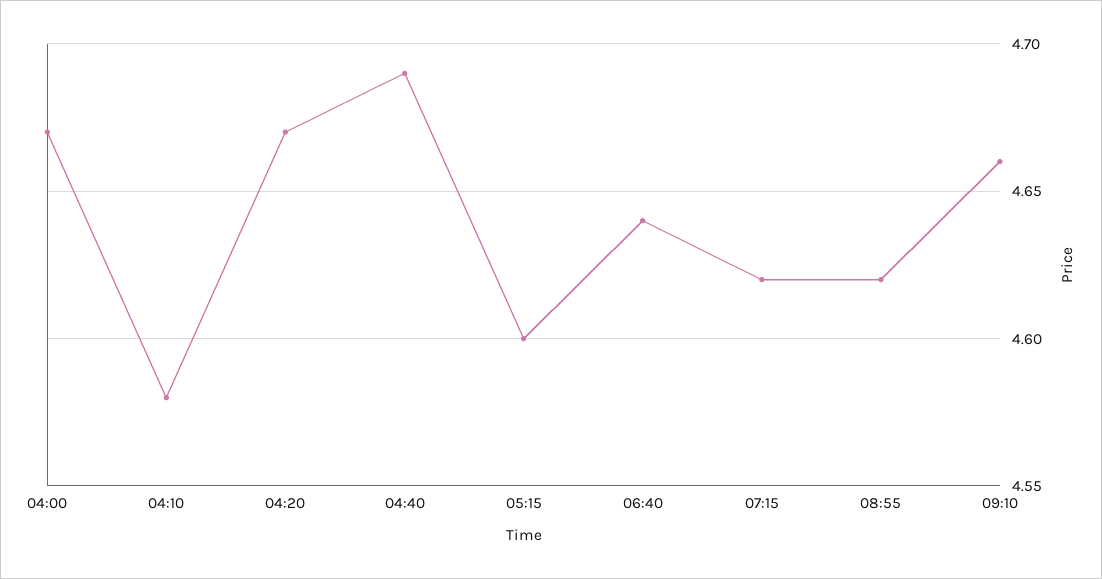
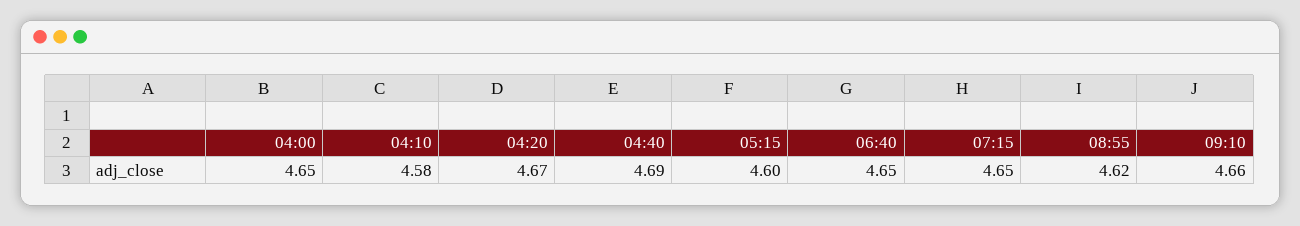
04:00: 4.67 -> 4.65
06:40: 4.64 -> 4.65
07:15: 4.62 -> 4.65

